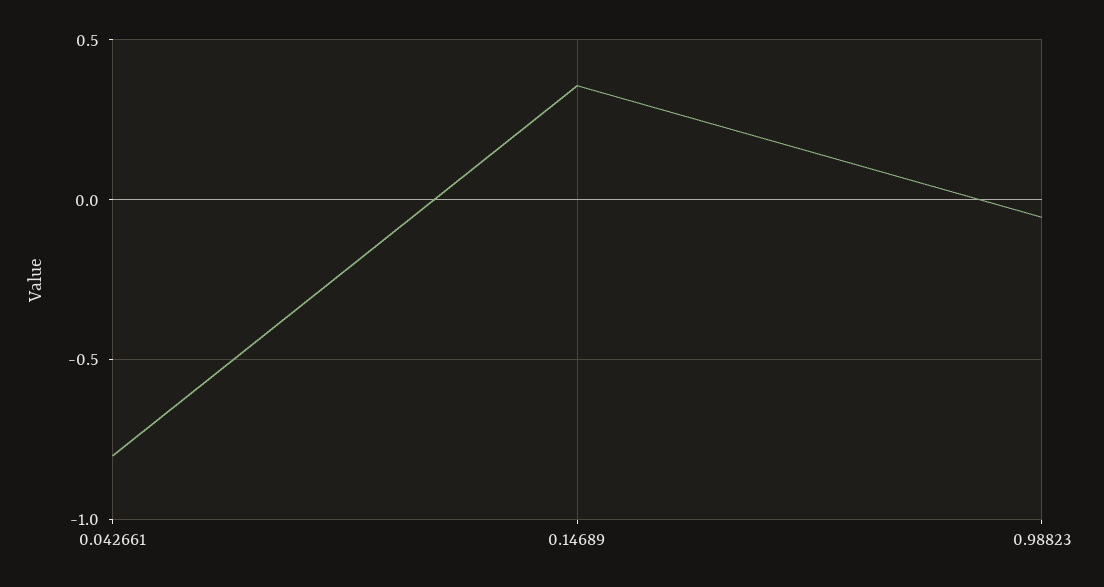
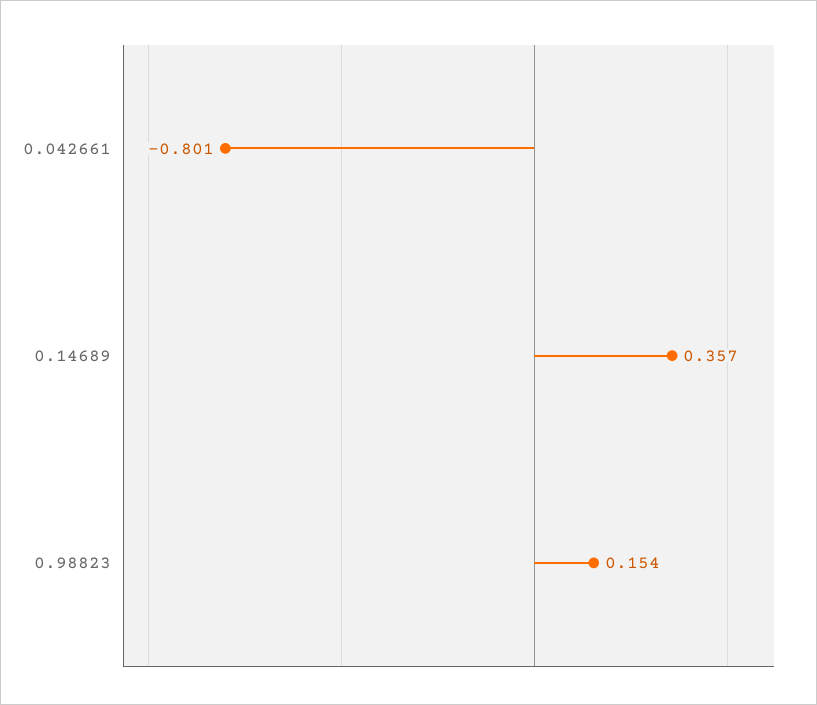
0.98823: -0.05 -> 0.154

